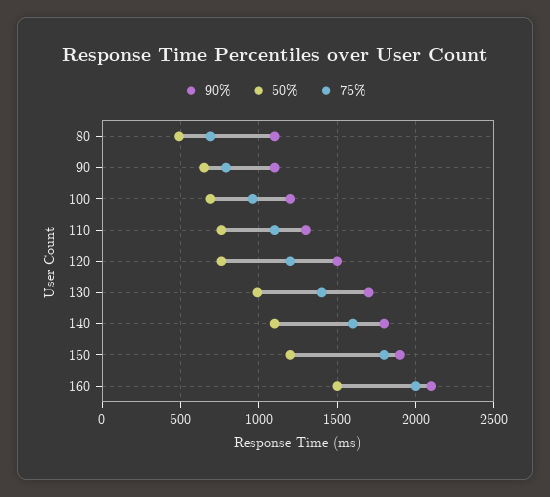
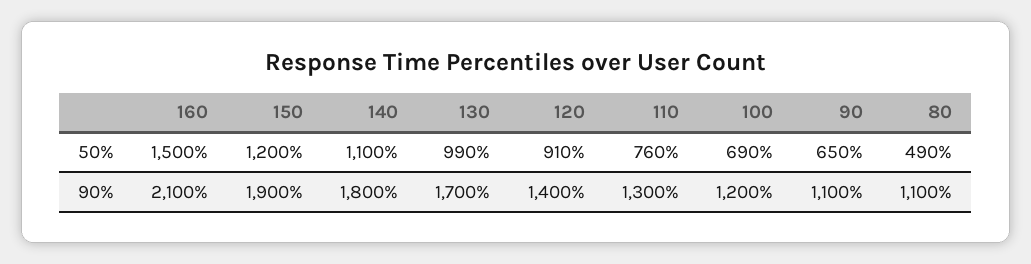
75%, 80: 700 -> none
75%, 90: 800 -> none
75%, 100: 950 -> none
75%, 110: 1100 -> none
90%, 120: 1500 -> 1400
50%, 120: 750 -> 910
75%, 120: 1200 -> none
75%, 130: 1400 -> none
75%, 140: 1600 -> none
75%, 150: 1800 -> none
75%, 160: 2000 -> none

